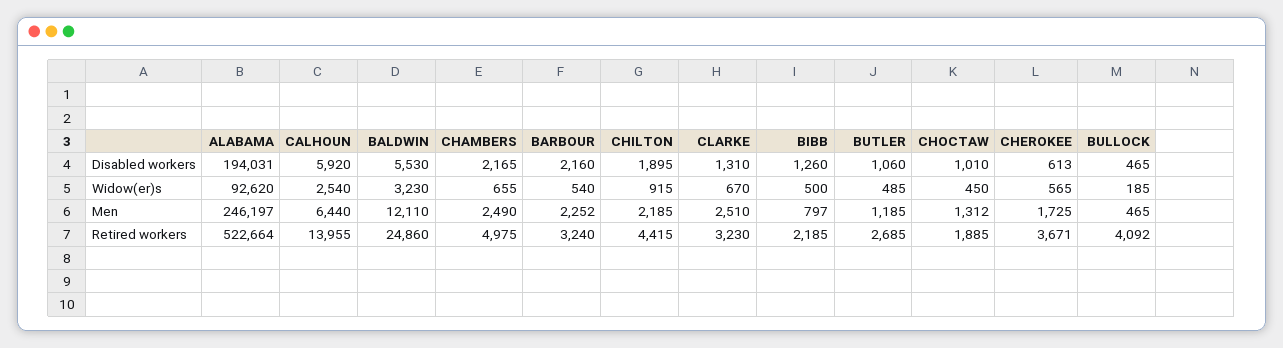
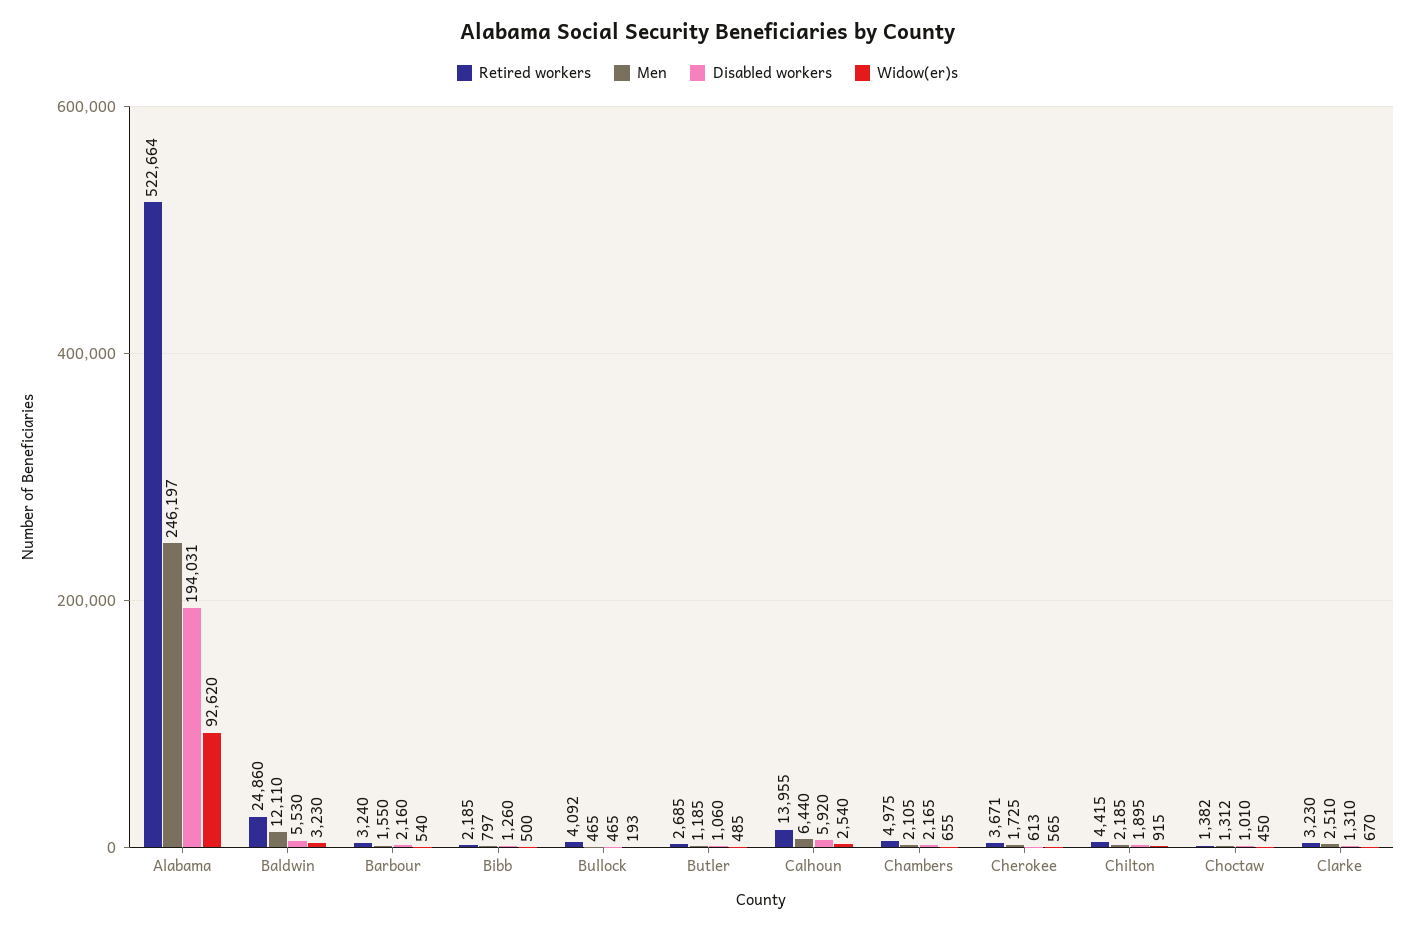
Widow(er)s, BULLOCK: 185 -> 193
Men, CHAMBERS: 2490 -> 2105
Men, BARBOUR: 2252 -> 1550
Retired workers, CHOCTAW: 1885 -> 1382

